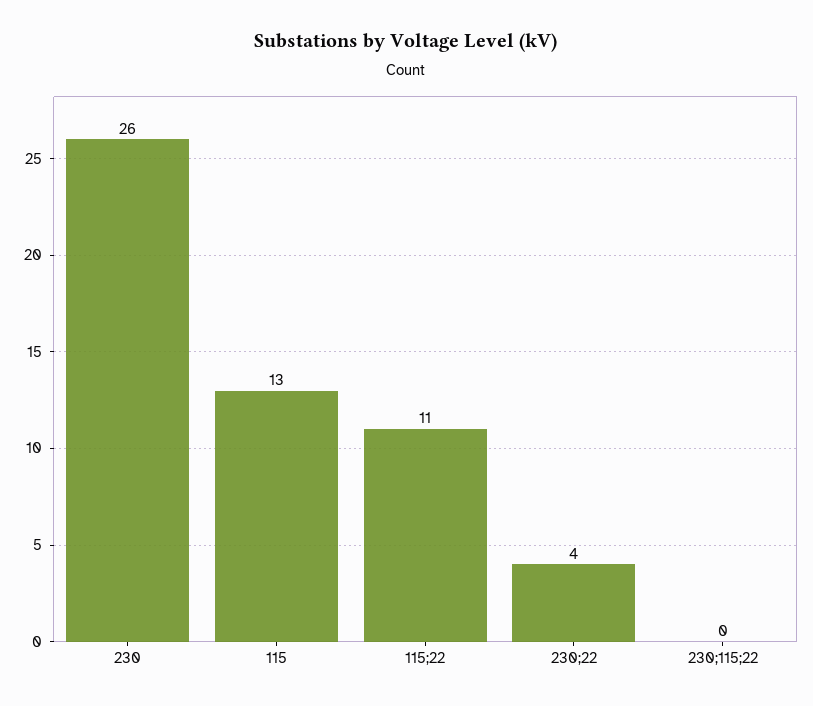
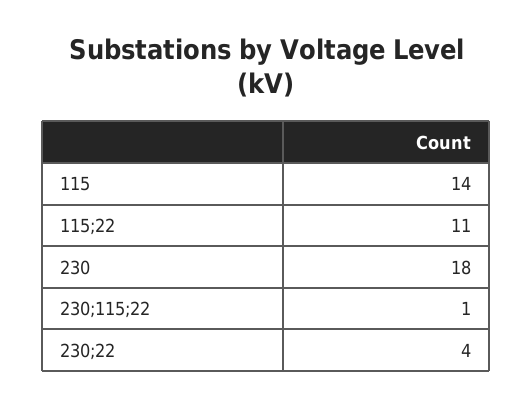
230: 26 -> 18
115: 13 -> 14
230;115;22: 0 -> 1

